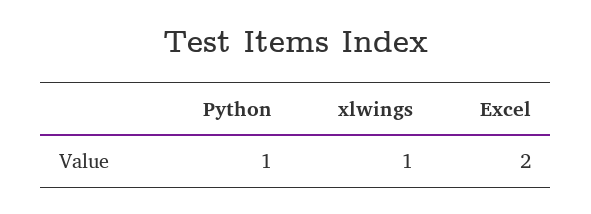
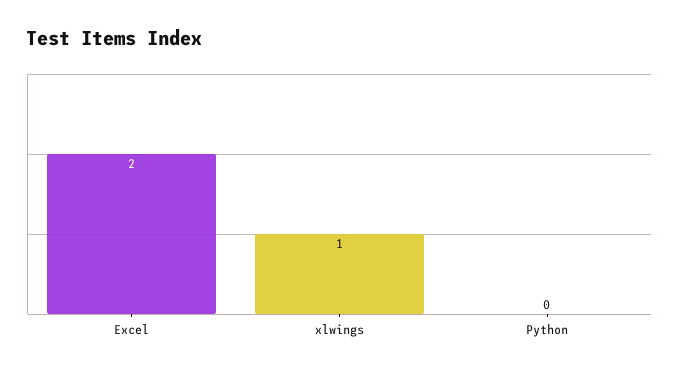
Python: 1 -> 0

